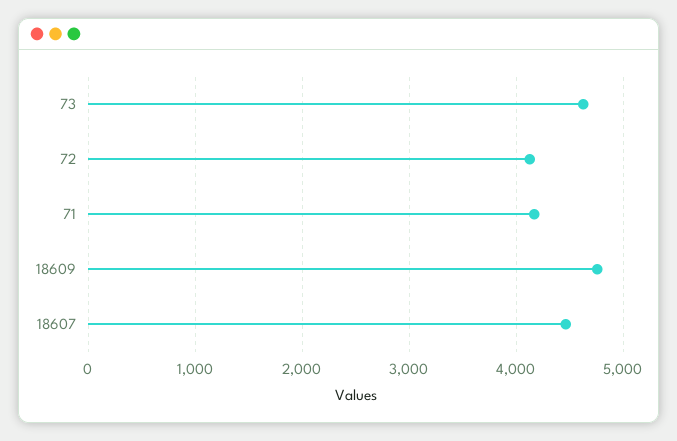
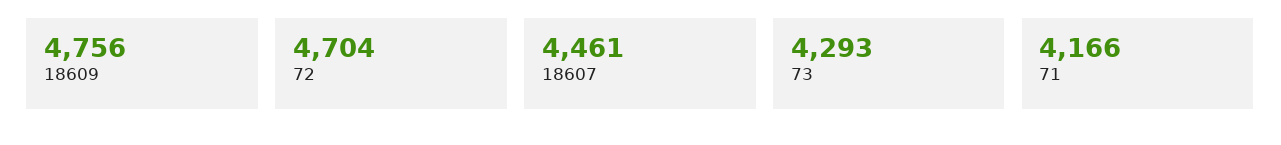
73: 4600 -> 4293
72: 4100 -> 4704

